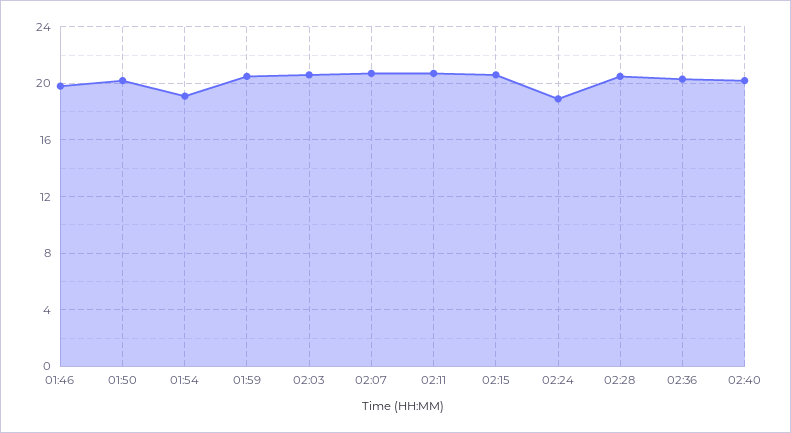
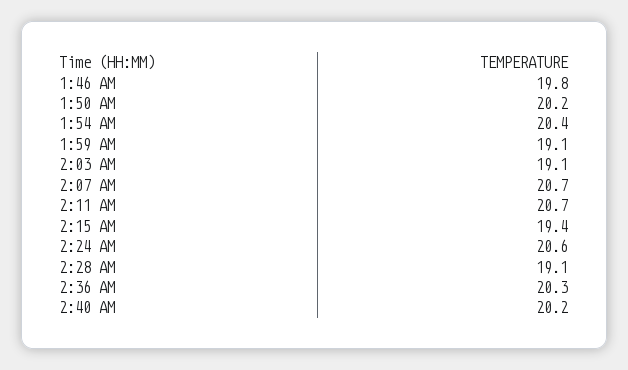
01:54: 19 -> 20.4
01:59: 20.5 -> 19.1
02:03: 20.5 -> 19.1
02:15: 20.5 -> 19.4
02:24: 19 -> 20.6
02:28: 20.5 -> 19.1

